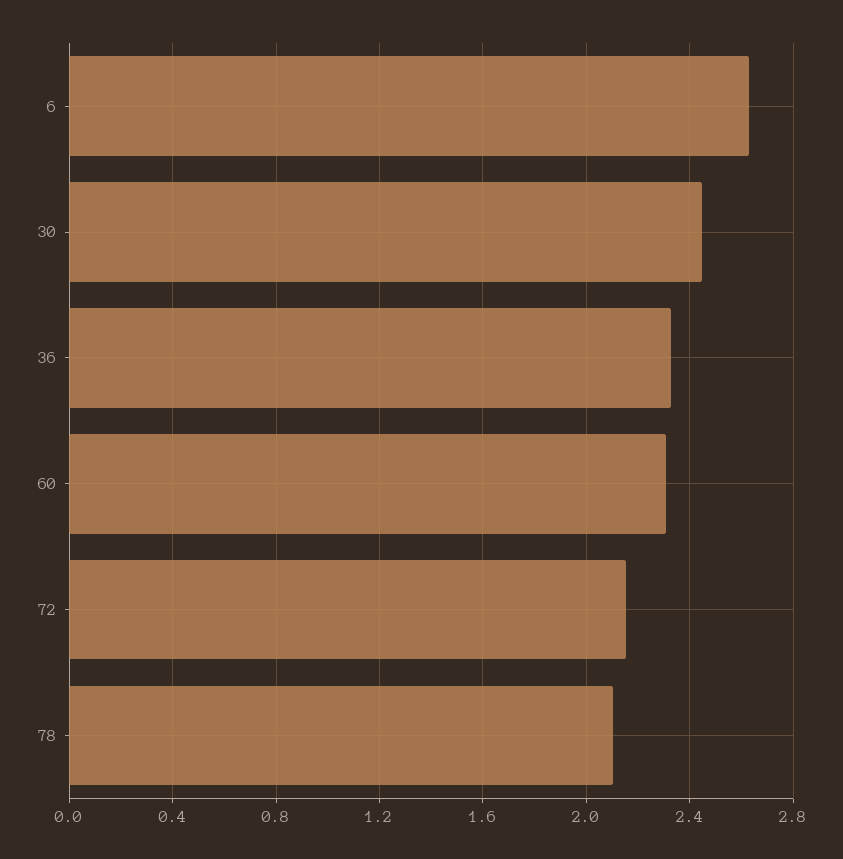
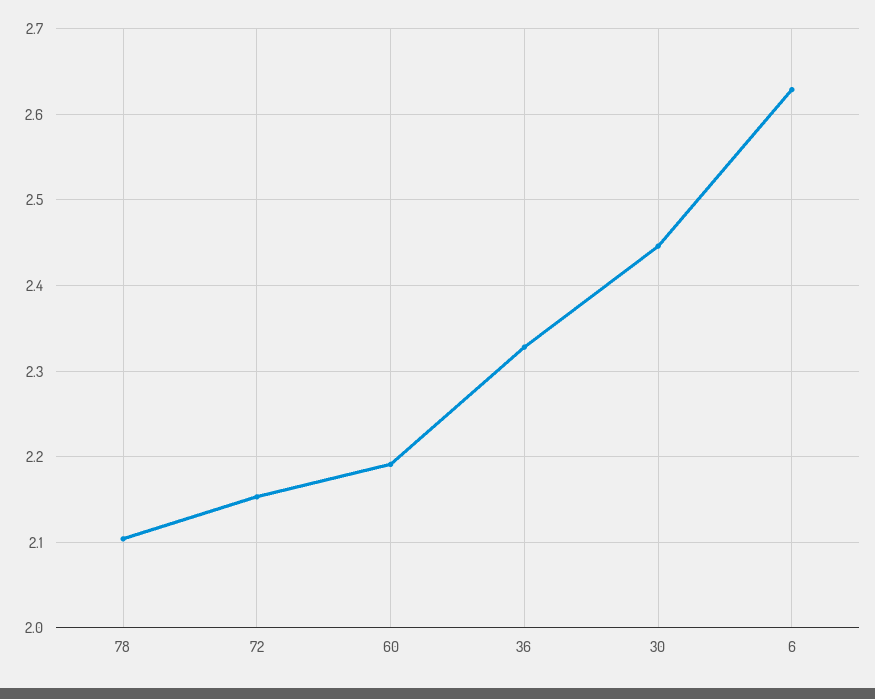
60: 2.3 -> 2.19

